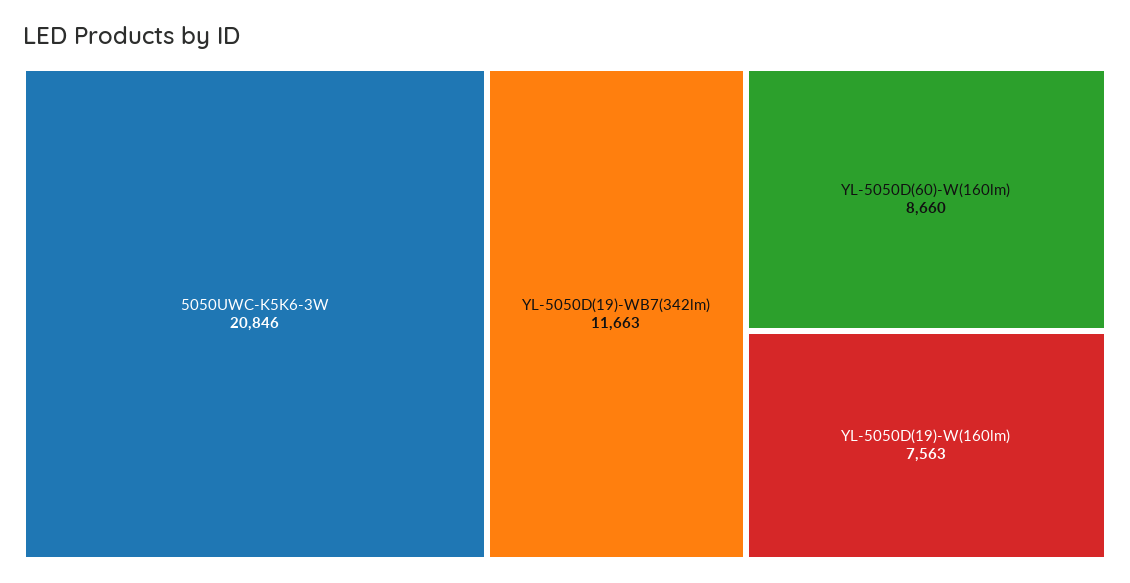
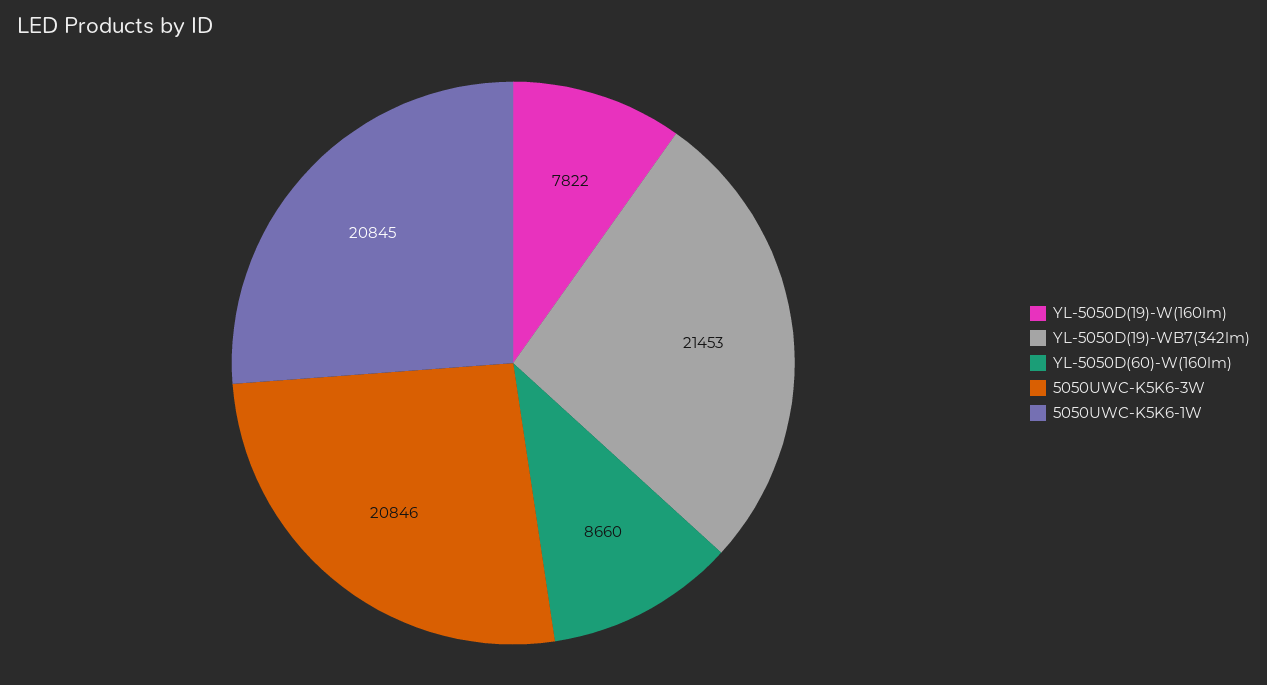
YL-5050D(19)-WB7(342lm): 11663 -> 21453
YL-5050D(19)-W(160lm): 7563 -> 7822
5050UWC-K5K6-1W: none -> 20845

